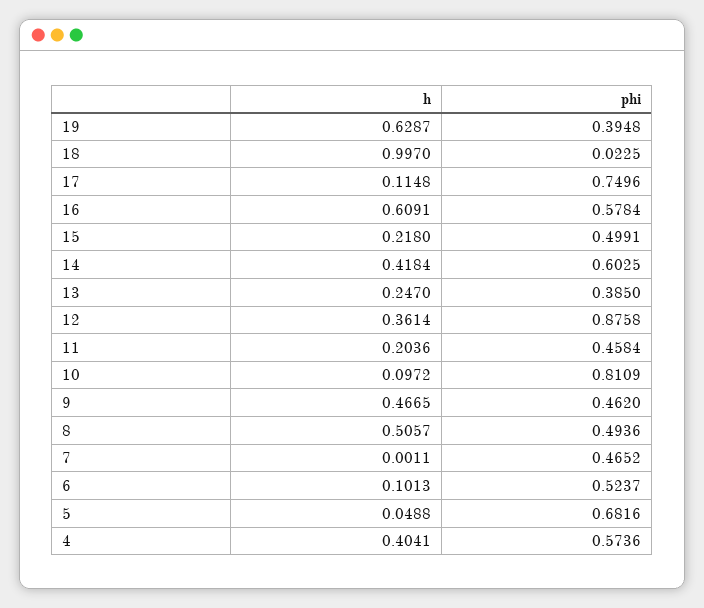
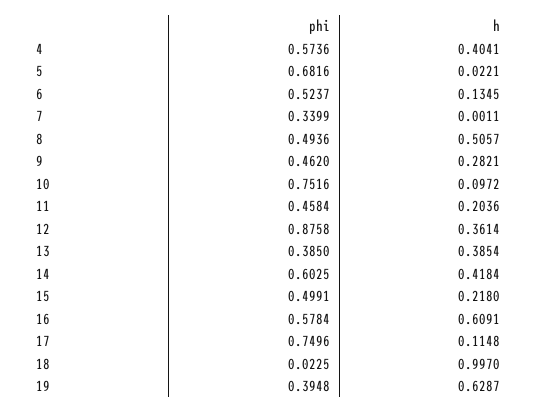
h, 13: 0.247 -> 0.3854
phi, 10: 0.8109 -> 0.7516
h, 9: 0.4665 -> 0.2821
phi, 7: 0.4652 -> 0.3399
h, 6: 0.1013 -> 0.1345
h, 5: 0.0488 -> 0.0221

